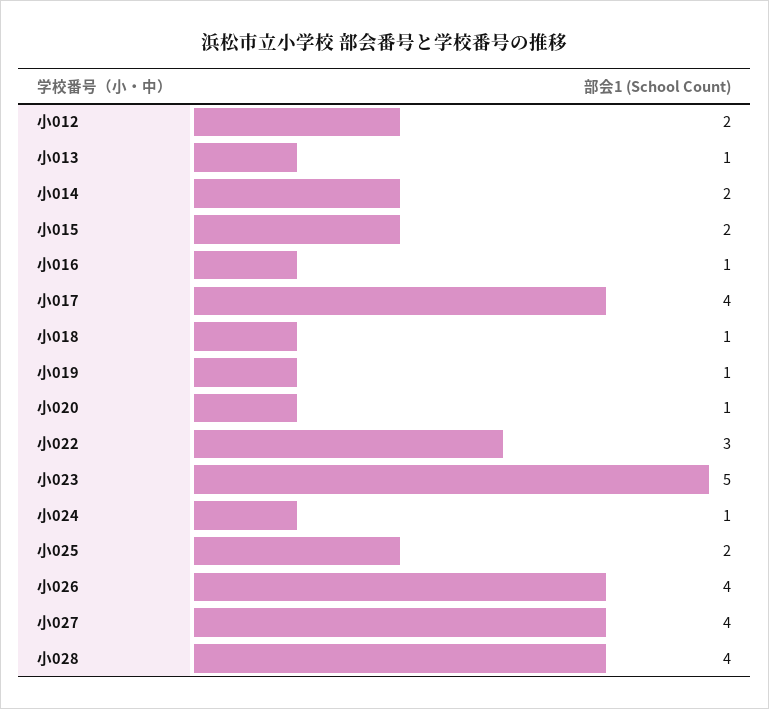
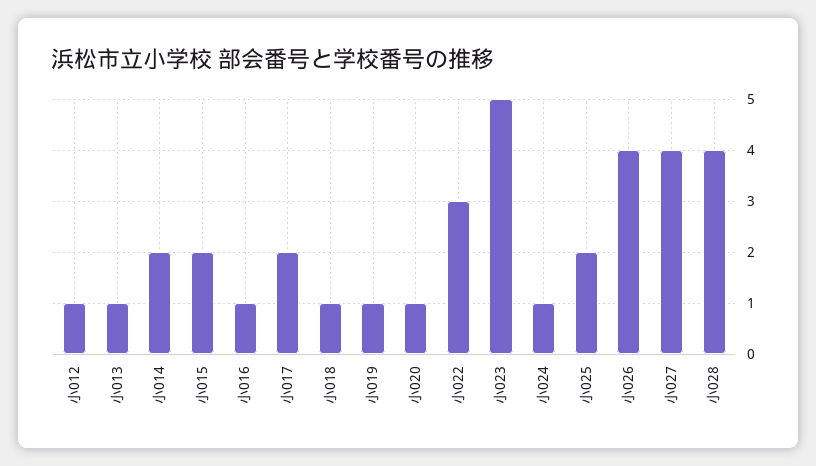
小012: 2 -> 1
小017: 4 -> 2

